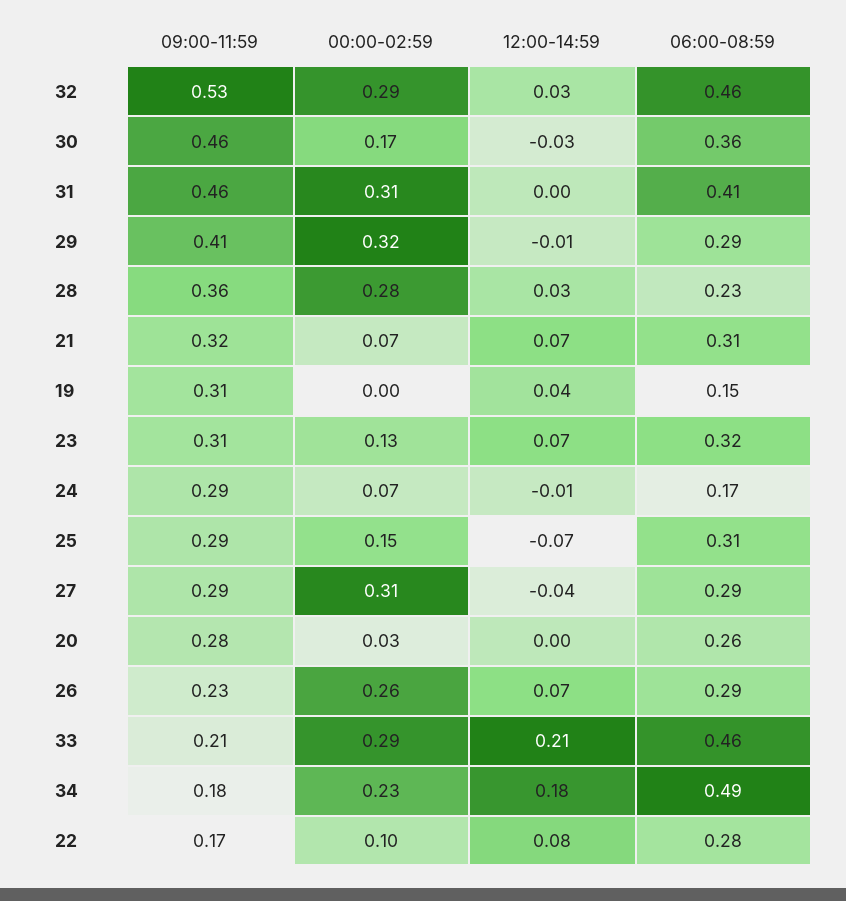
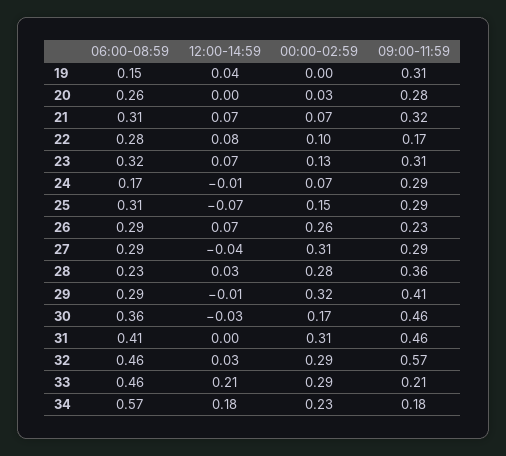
09:00-11:59, 32: 0.53 -> 0.57
06:00-08:59, 34: 0.49 -> 0.57

